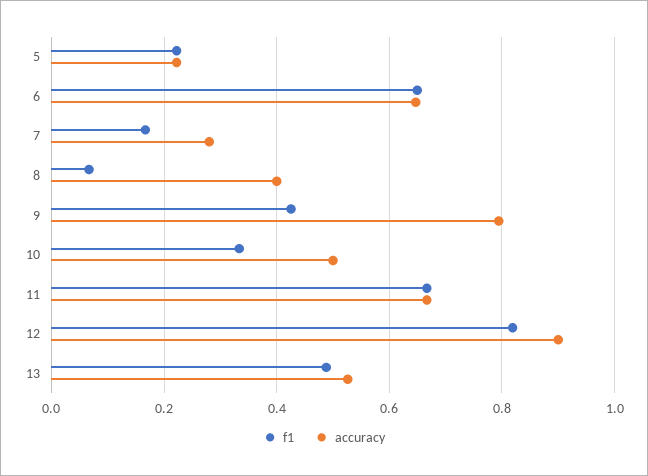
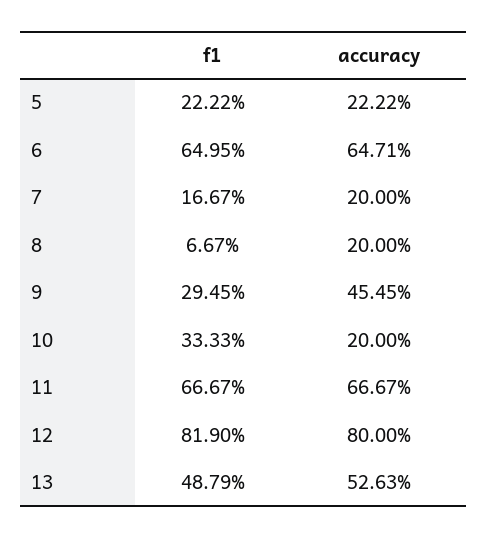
accuracy, 7: 0.28 -> 0.2
accuracy, 8: 0.4 -> 0.2
f1, 9: 0.42 -> 0.2945
accuracy, 9: 0.8 -> 0.4545
accuracy, 10: 0.5 -> 0.2
accuracy, 12: 0.9 -> 0.8

